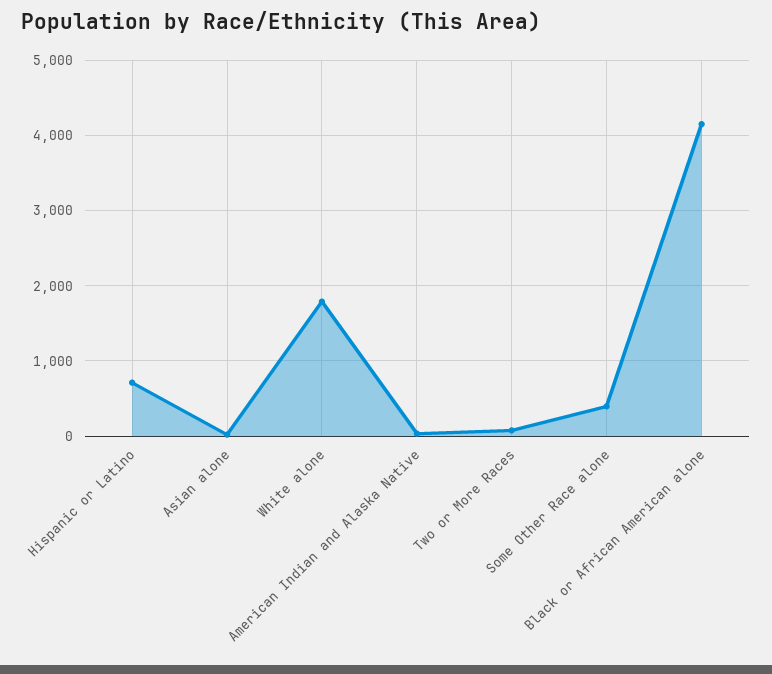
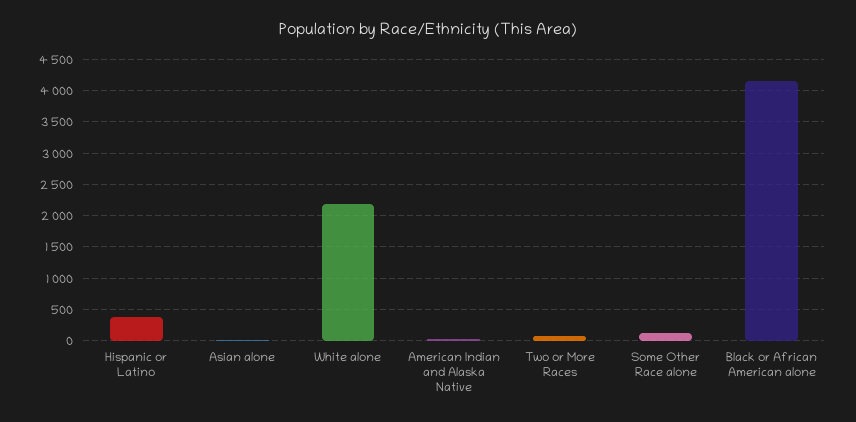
Hispanic or Latino: 700 -> 400
White alone: 1800 -> 2200
Some Other Race alone: 400 -> 100

